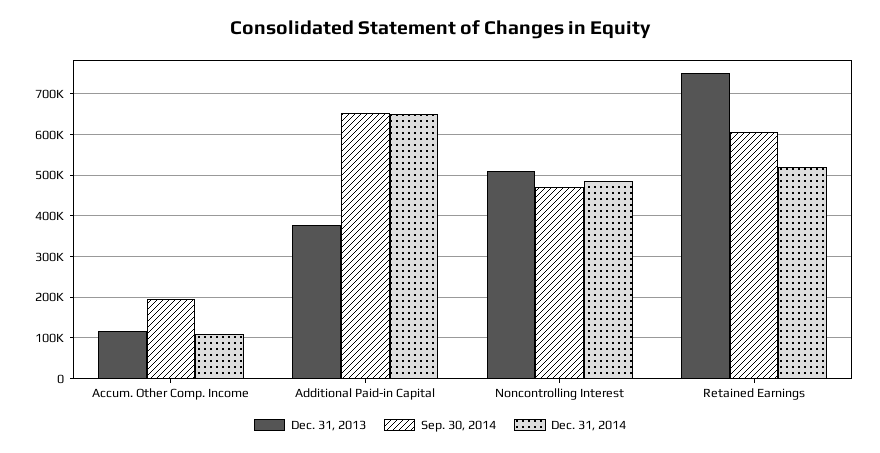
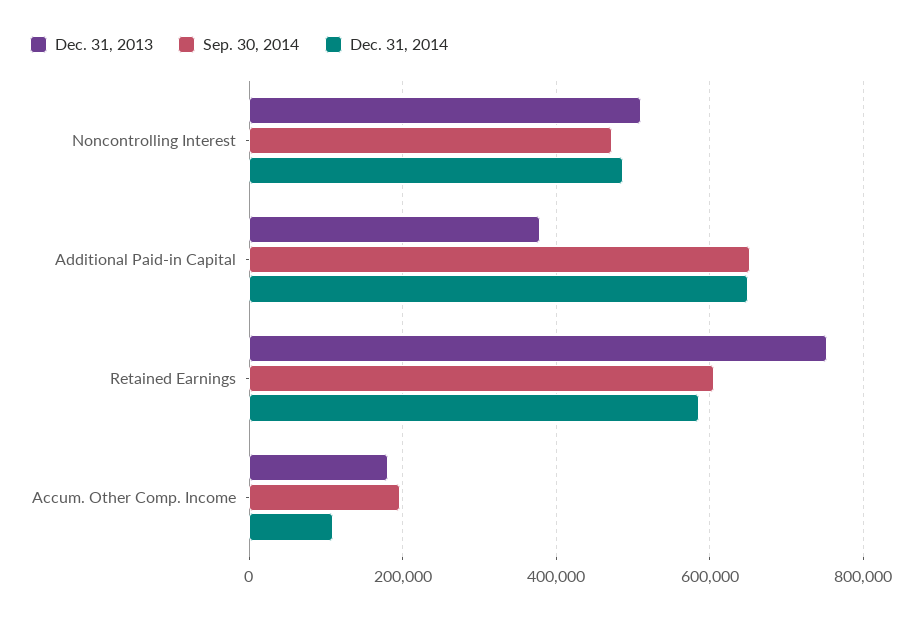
Dec. 31, 2013, Accum. Other Comp. Income: 120000 -> 180000
Dec. 31, 2014, Retained Earnings: 520000 -> 580000

